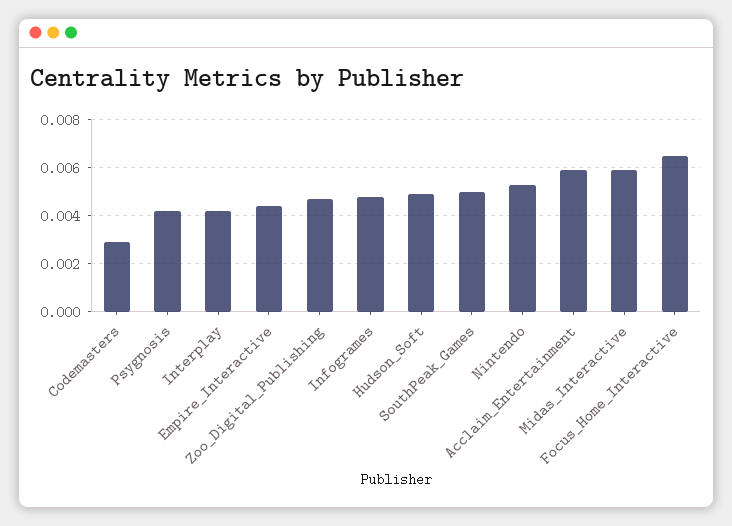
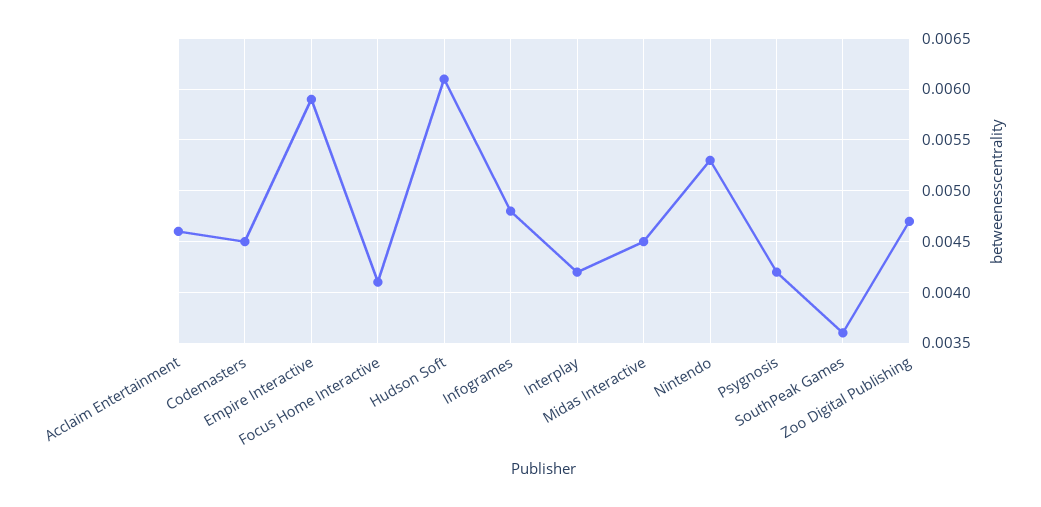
Codemasters: 0.003 -> 0.0045
Empire_Interactive: 0.0045 -> 0.0059
Hudson_Soft: 0.005 -> 0.0061
SouthPeak_Games: 0.005 -> 0.0036
Acclaim_Entertainment: 0.006 -> 0.0046
Midas_Interactive: 0.006 -> 0.0045
Focus_Home_Interactive: 0.0065 -> 0.0041

